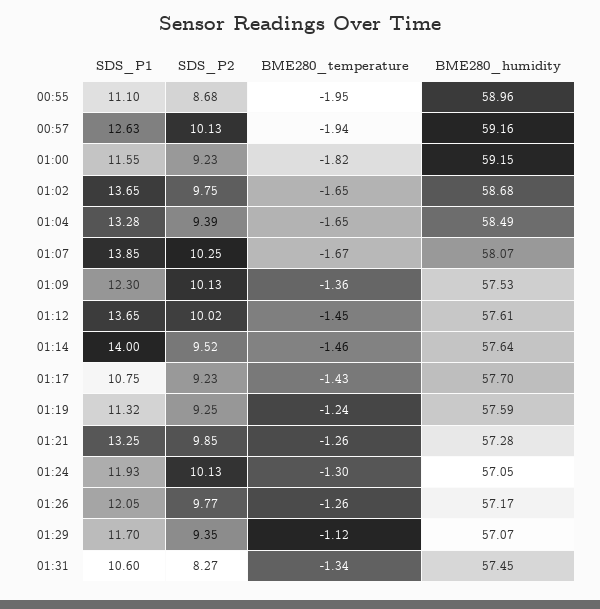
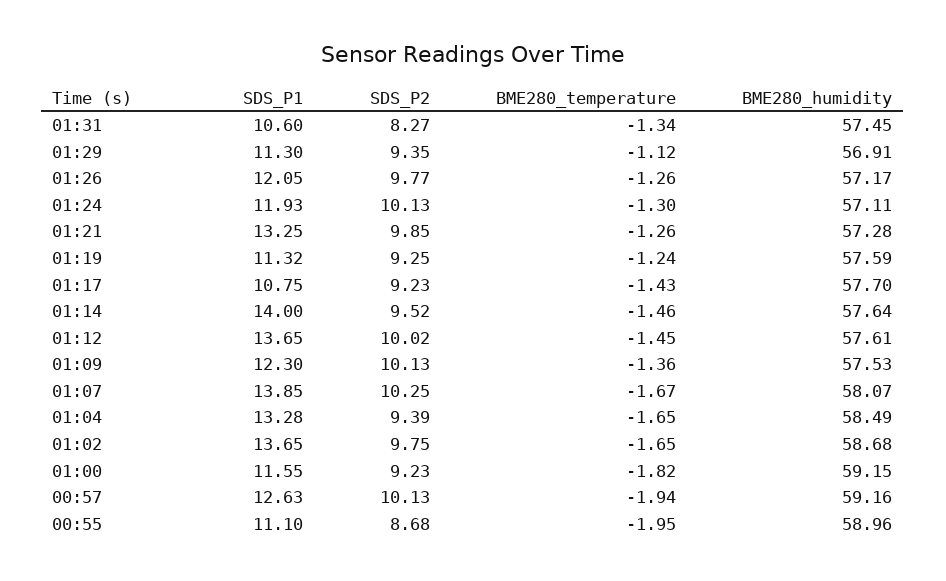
BME280_humidity, 01:24: 57.05 -> 57.11
SDS_P1, 01:29: 11.7 -> 11.3
BME280_humidity, 01:29: 57.07 -> 56.91

